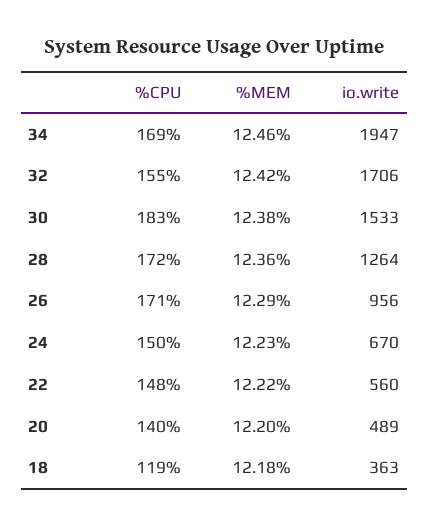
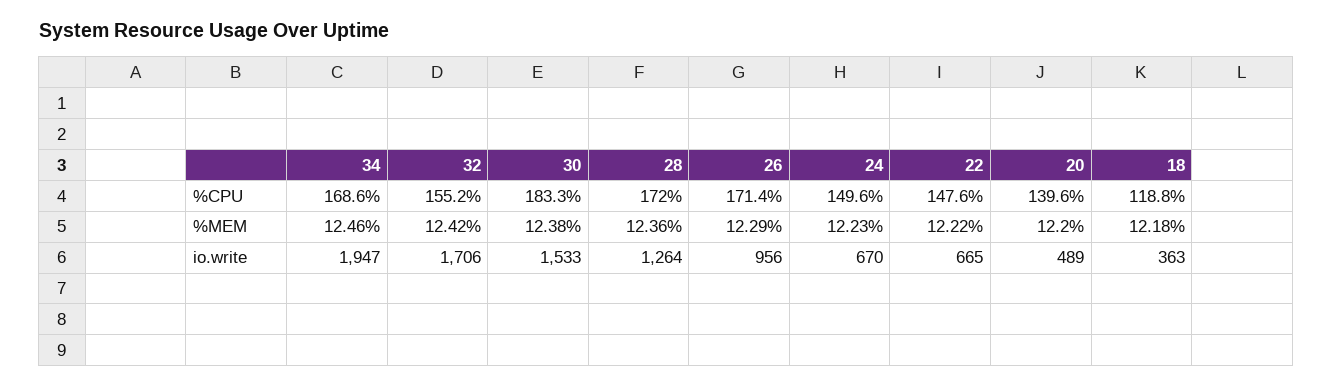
io.write, 22: 560 -> 665

